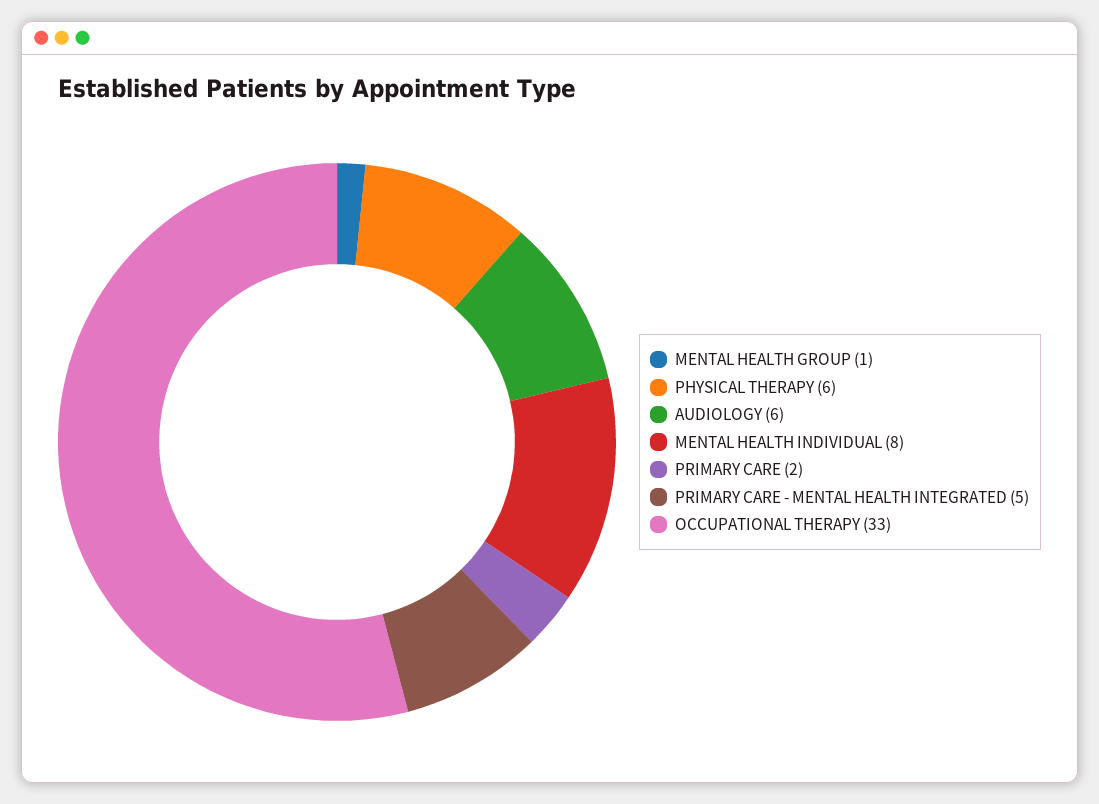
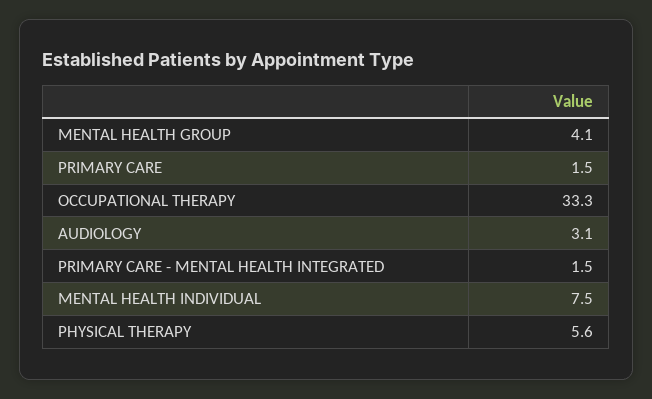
MENTAL HEALTH GROUP: 1 -> 4.1
AUDIOLOGY: 6 -> 3.1
PRIMARY CARE - MENTAL HEALTH INTEGRATED: 5 -> 1.5

